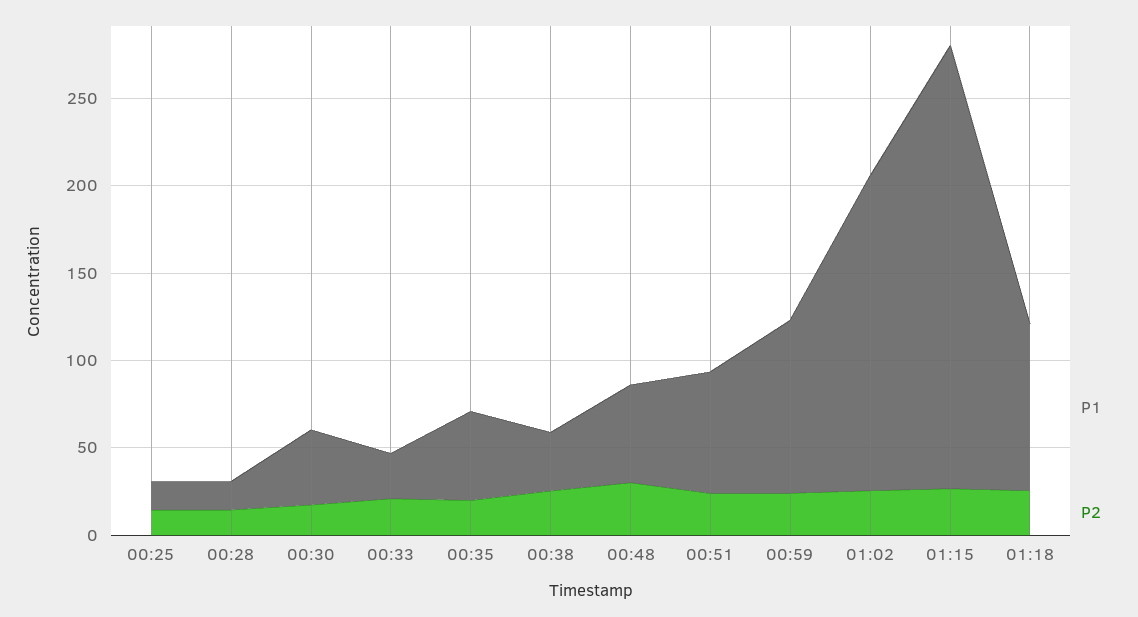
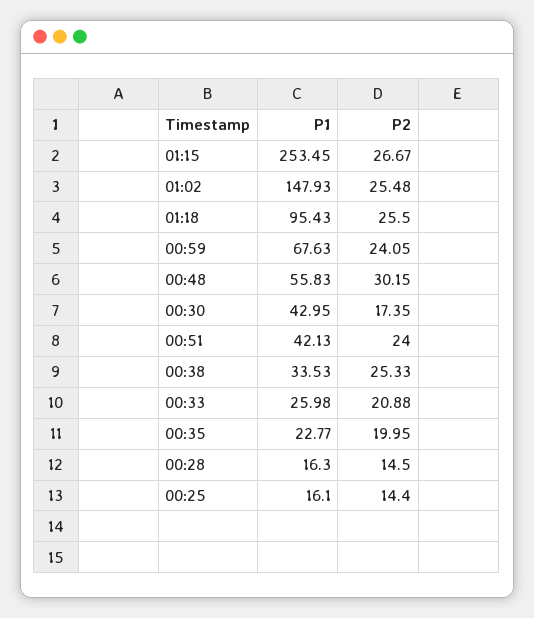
P1, 00:35: 50 -> 22.77
P1, 00:51: 70 -> 42.13
P1, 00:59: 100 -> 67.63
P1, 01:02: 180 -> 147.93

